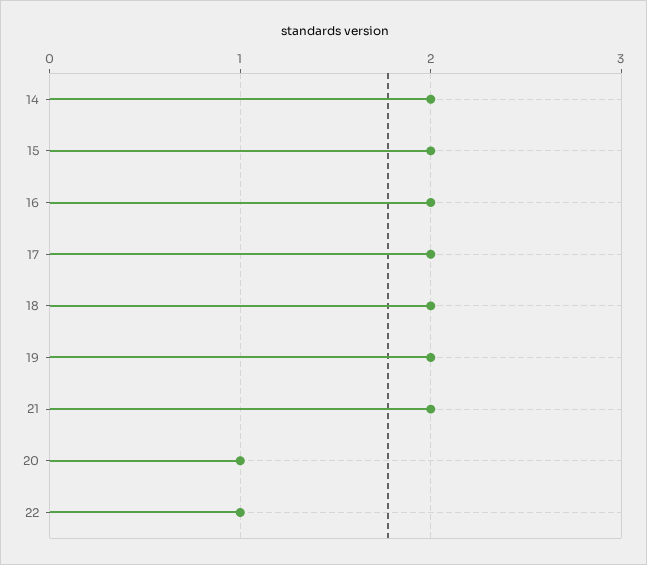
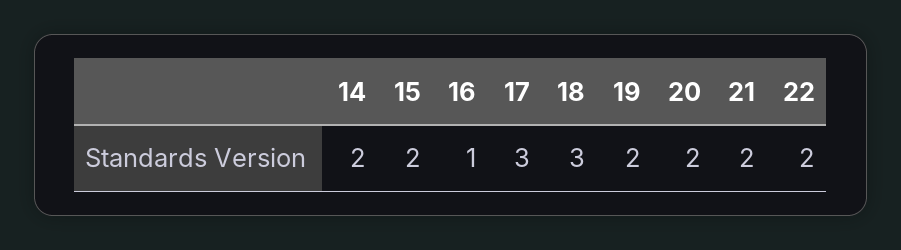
16: 2 -> 1
17: 2 -> 3
18: 2 -> 3
20: 1 -> 2
22: 1 -> 2

